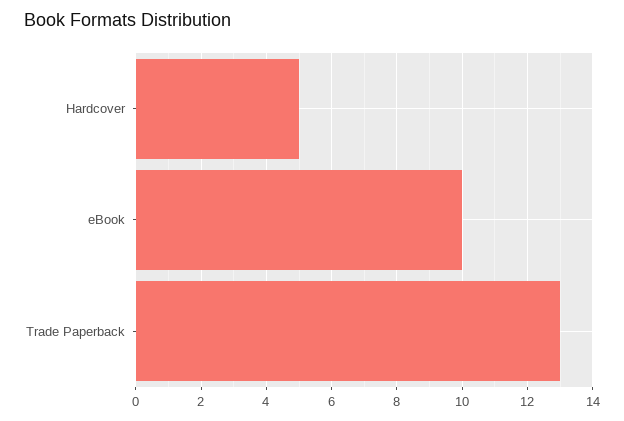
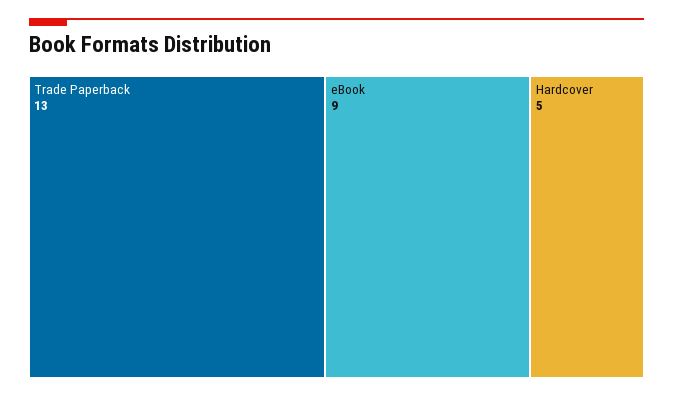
eBook: 10 -> 9

